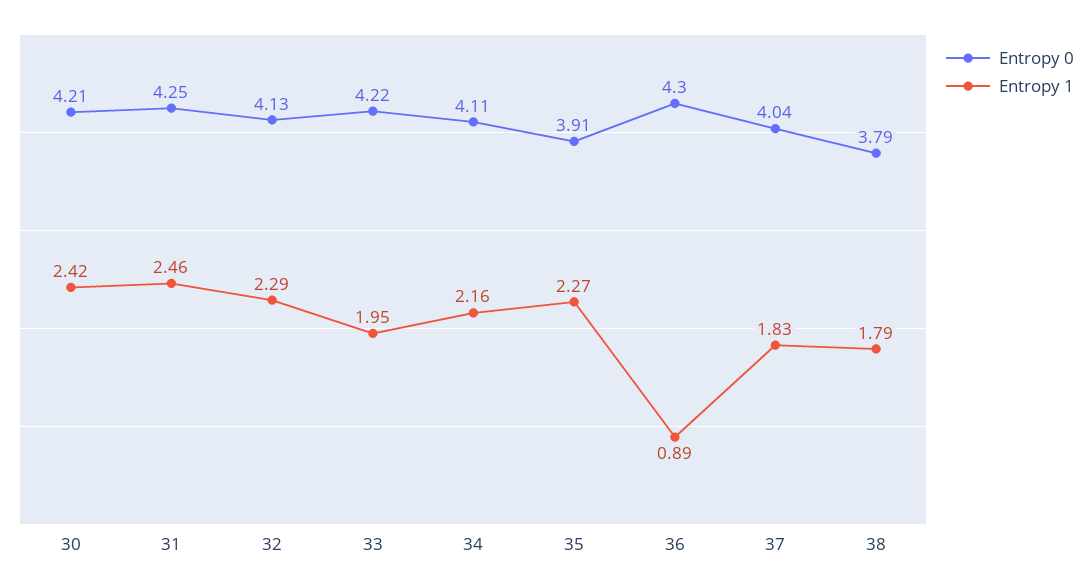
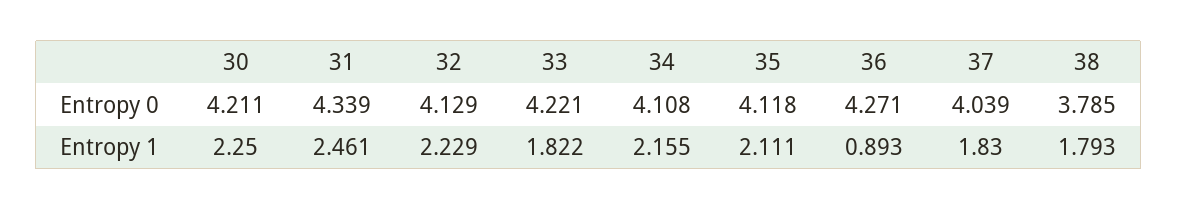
Entropy 1, 30: 2.42 -> 2.25
Entropy 0, 31: 4.25 -> 4.339
Entropy 1, 32: 2.29 -> 2.229
Entropy 1, 33: 1.95 -> 1.822
Entropy 0, 35: 3.91 -> 4.118
Entropy 1, 35: 2.27 -> 2.111
Entropy 0, 36: 4.3 -> 4.271

